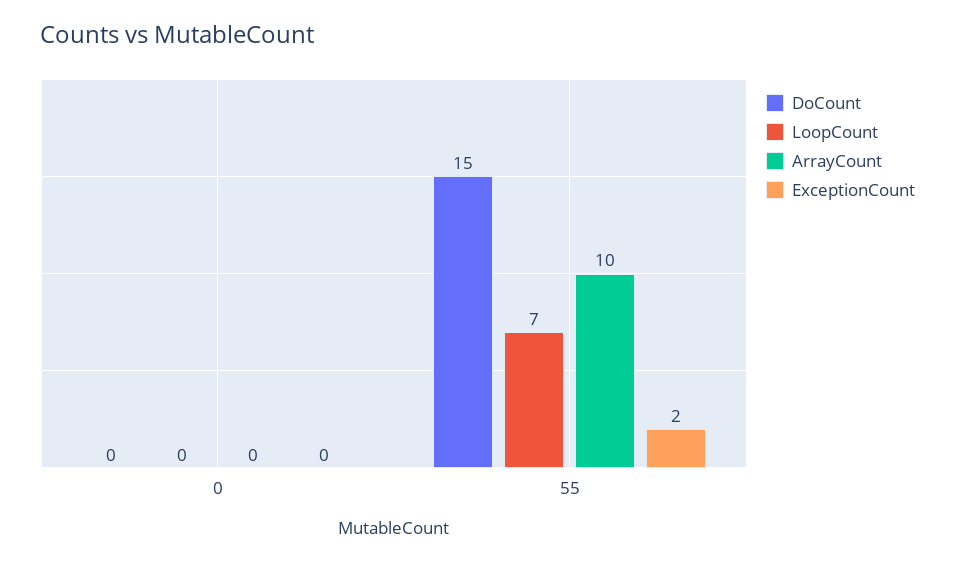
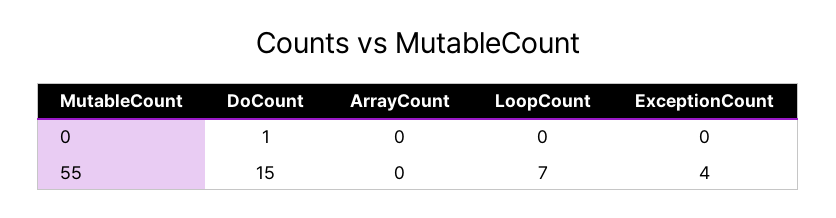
DoCount, 0: 0 -> 1
ArrayCount, 55: 10 -> 0
ExceptionCount, 55: 2 -> 4

